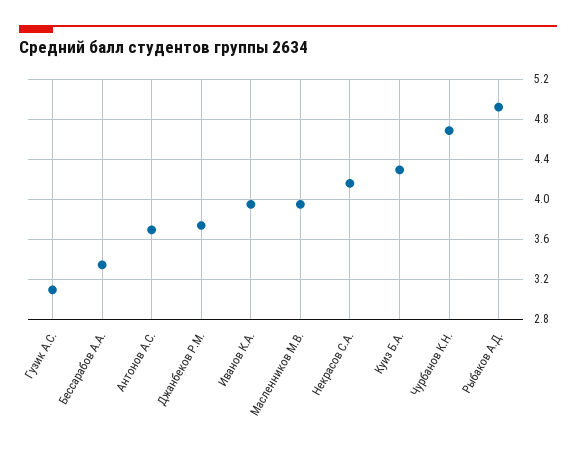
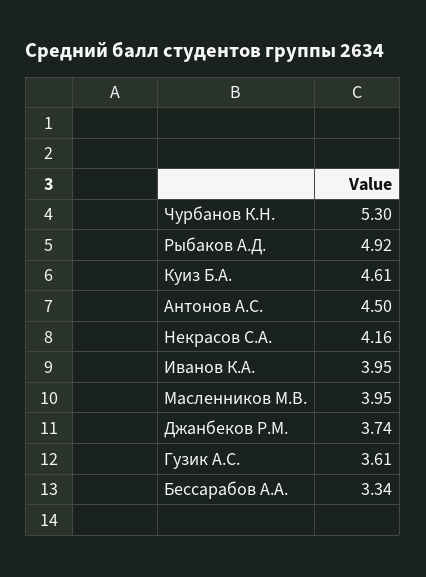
Гузик А.С.: 3.1 -> 3.61
Антонов А.С.: 3.7 -> 4.5
Куиз Б.А.: 4.3 -> 4.61
Чурбанов К.Н.: 4.7 -> 5.3

